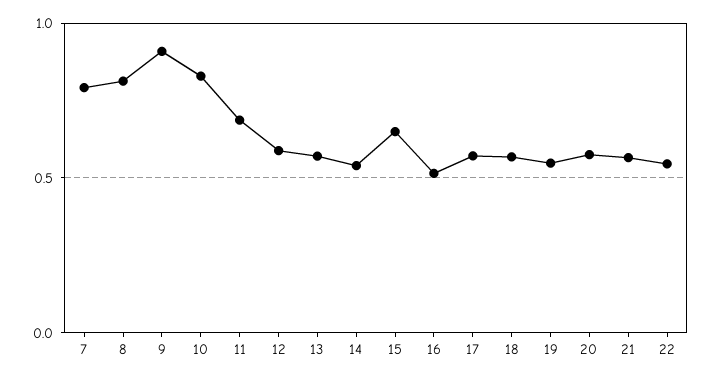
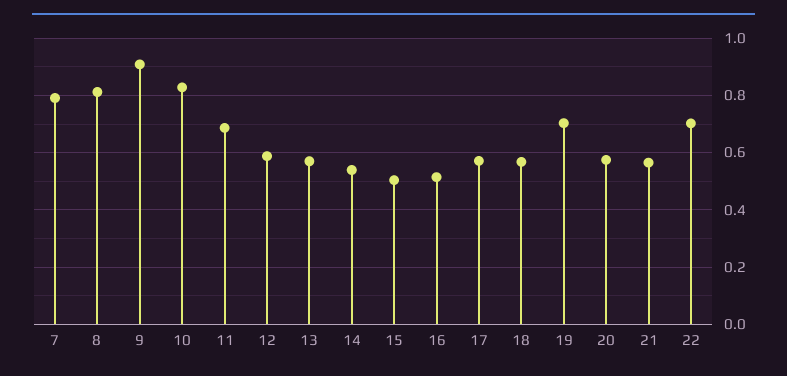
15: 0.65 -> 0.5
19: 0.55 -> 0.7
22: 0.55 -> 0.7

